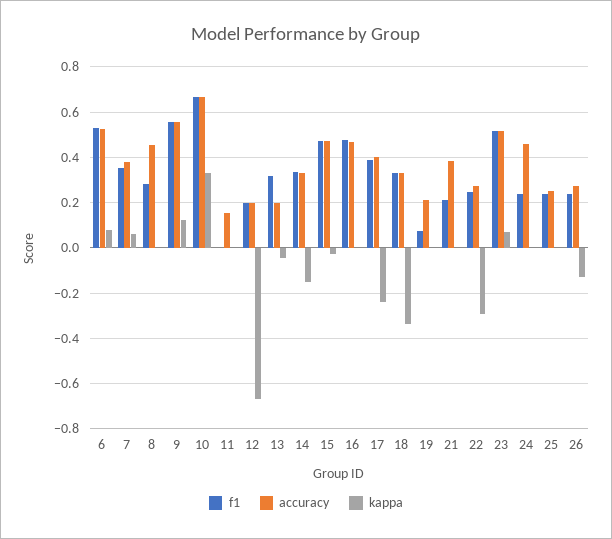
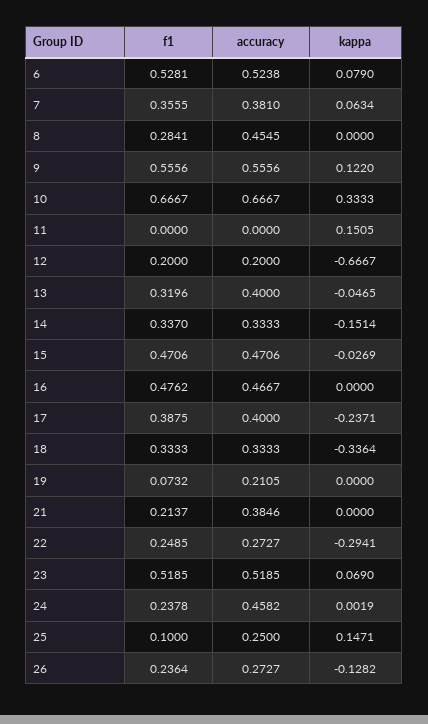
accuracy, 11: 0.15 -> 0
kappa, 11: 0 -> 0.1505
accuracy, 13: 0.2 -> 0.4
f1, 25: 0.25 -> 0.1
kappa, 25: 0 -> 0.1471

